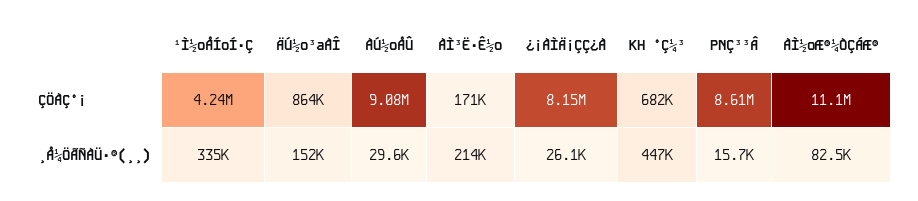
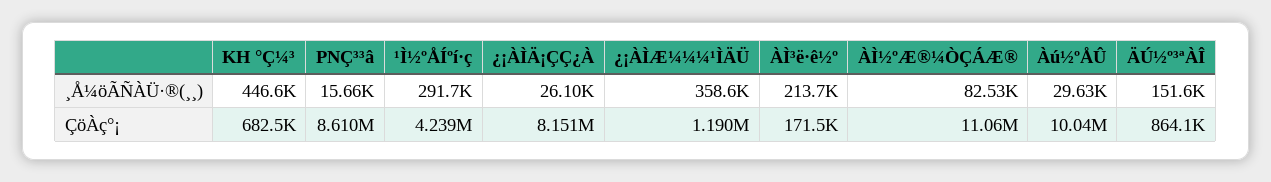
ÀÚ½ºÅÛ, ÇÖÀÇ°¡: 9080000 -> 10040000
¹Ì½ºÅÍºÍ·Ç, ¸Å¼ÖÃÑÀÜ·®(¸¸): 335000 -> 291700
¿¡ÀÌÆ¼¼¼¹ÌÄÜ, ¸Å¼ÖÃÑÀÜ·®(¸¸): none -> 358600
¿¡ÀÌÆ¼¼¼¹ÌÄÜ, ÇÖÀÇ°¡: none -> 1190000

